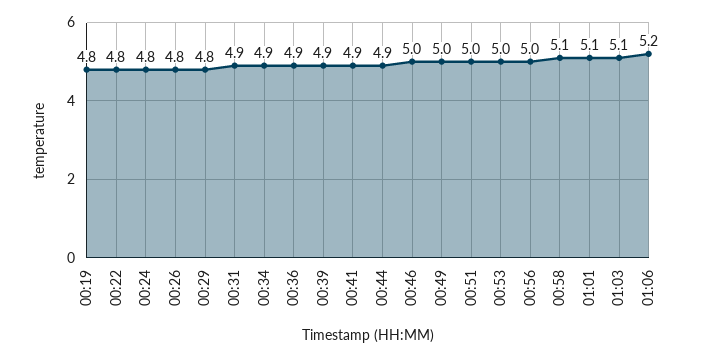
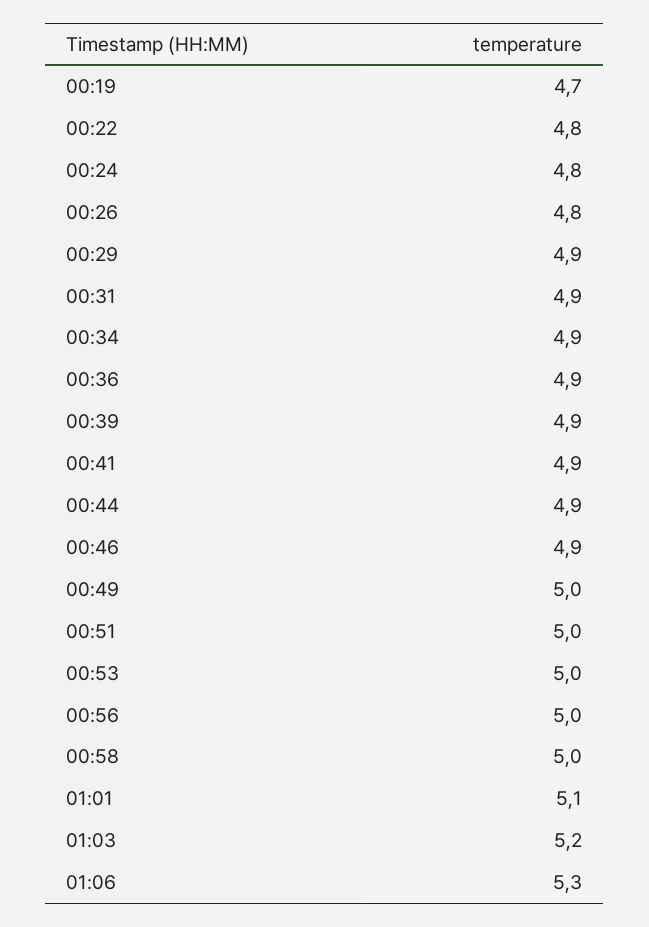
00:19: 4.8 -> 4.7
00:29: 4.8 -> 4.9
00:46: 5 -> 4.9
00:58: 5.1 -> 5
01:03: 5.1 -> 5.2
01:06: 5.2 -> 5.3

